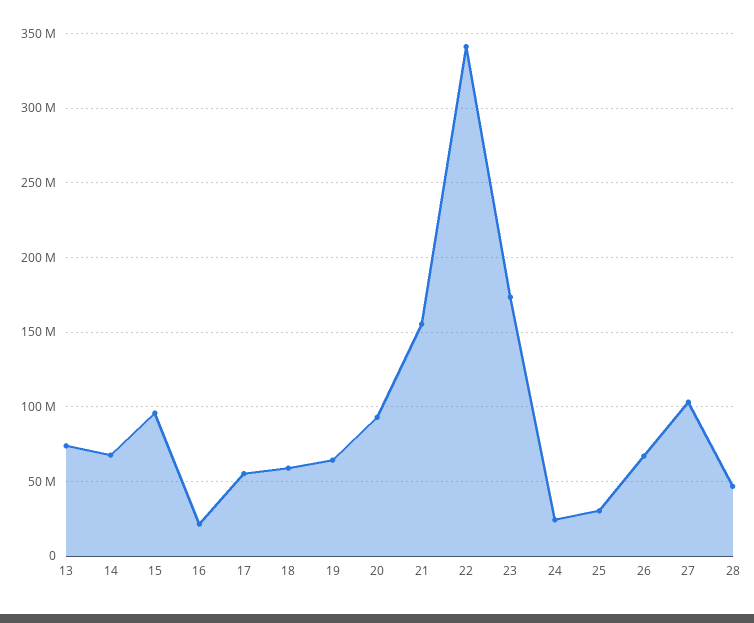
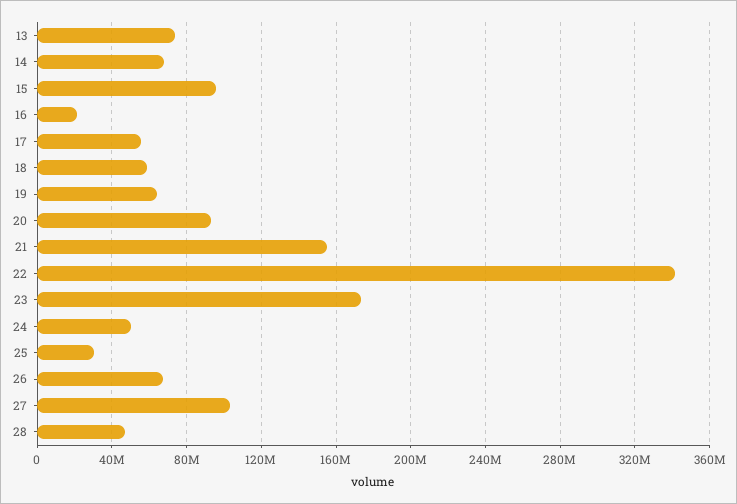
24: 25000000 -> 50000000

